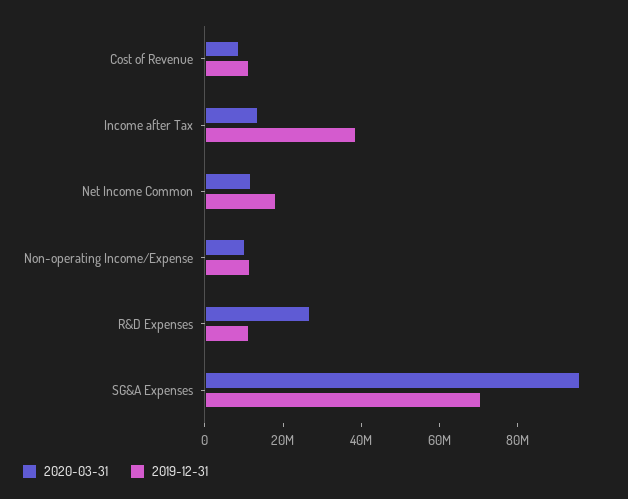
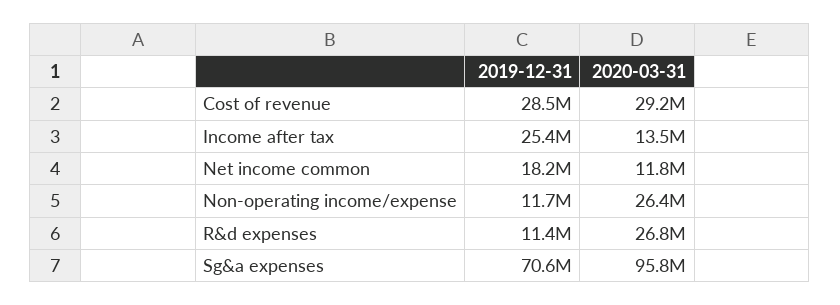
2020-03-31, Cost of Revenue: 10000000 -> 29200000
2019-12-31, Cost of Revenue: 10000000 -> 28500000
2019-12-31, Income after Tax: 40000000 -> 25400000
2020-03-31, Non-operating Income/Expense: 10000000 -> 26400000

